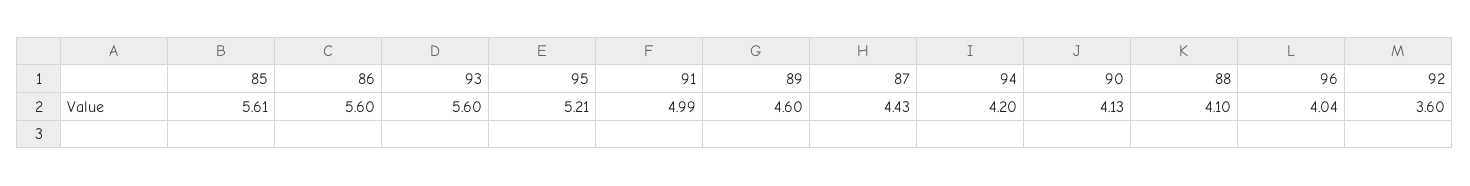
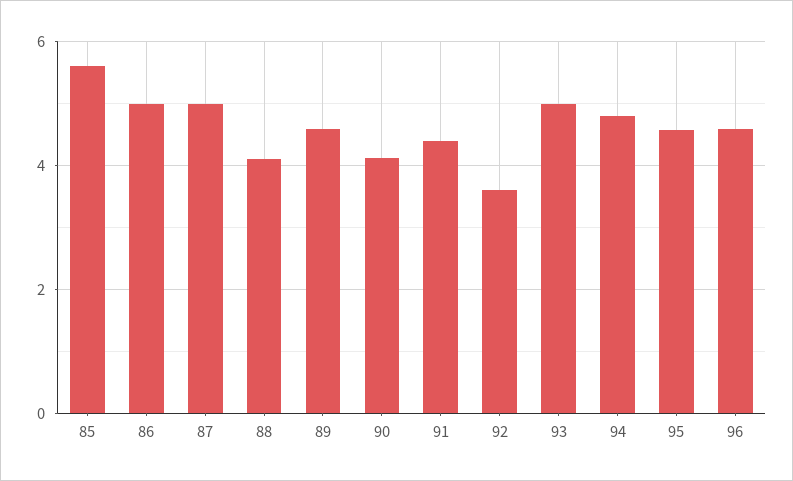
86: 5.6 -> 5
93: 5.6 -> 5
95: 5.21 -> 4.6
91: 4.99 -> 4.4
87: 4.43 -> 5
94: 4.2 -> 4.8
96: 4.04 -> 4.6

